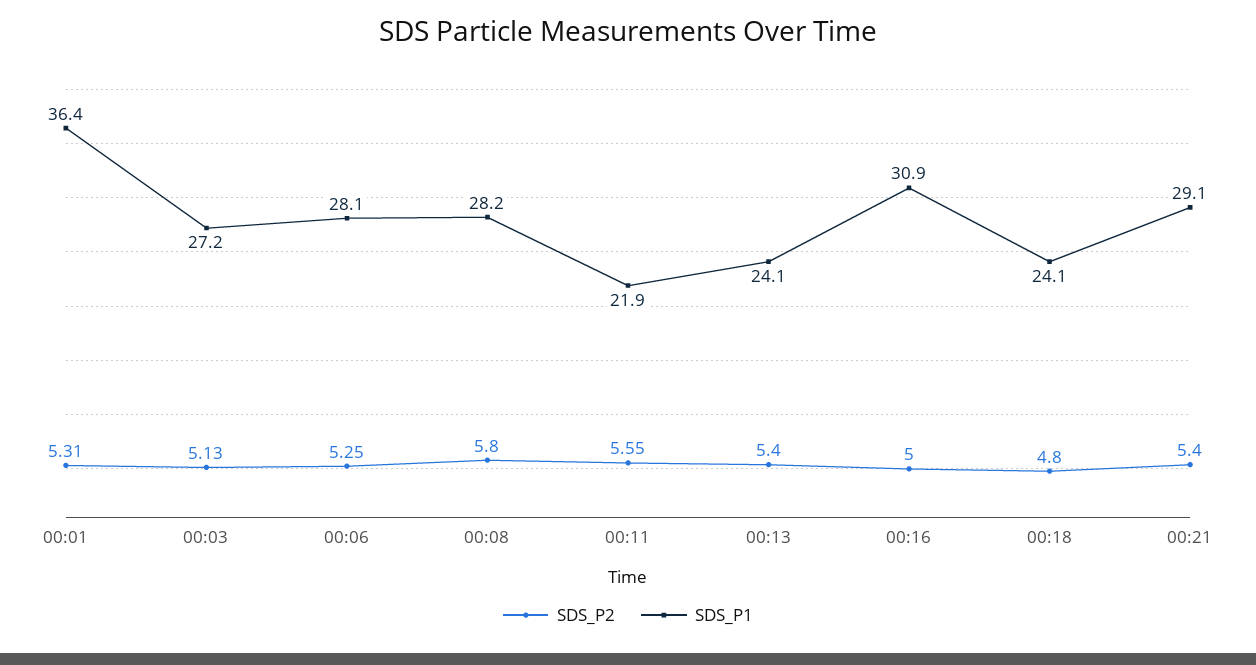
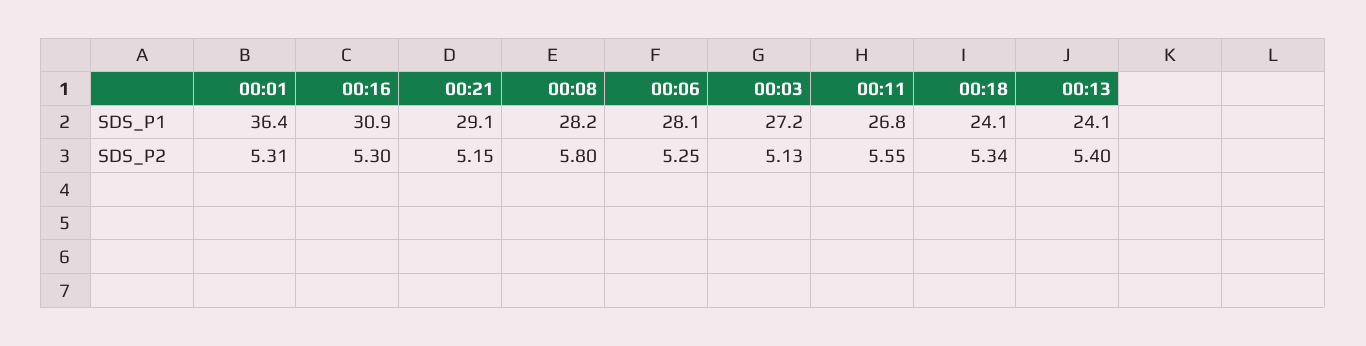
SDS_P1, 00:11: 21.9 -> 26.8
SDS_P2, 00:16: 5 -> 5.3
SDS_P2, 00:18: 4.8 -> 5.34
SDS_P2, 00:21: 5.4 -> 5.15

